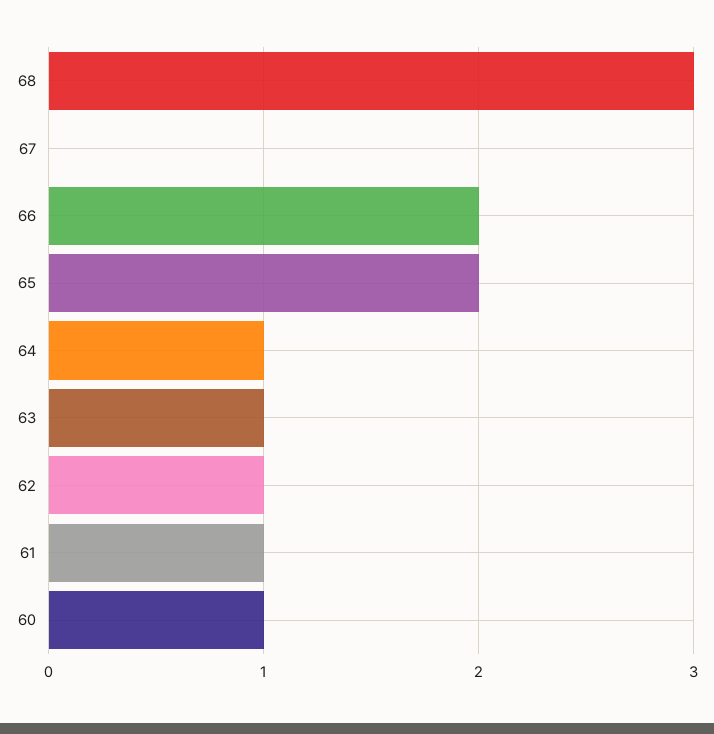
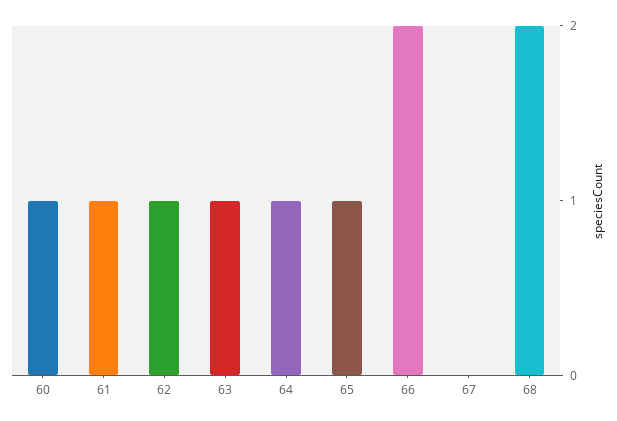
68: 3 -> 2
65: 2 -> 1

